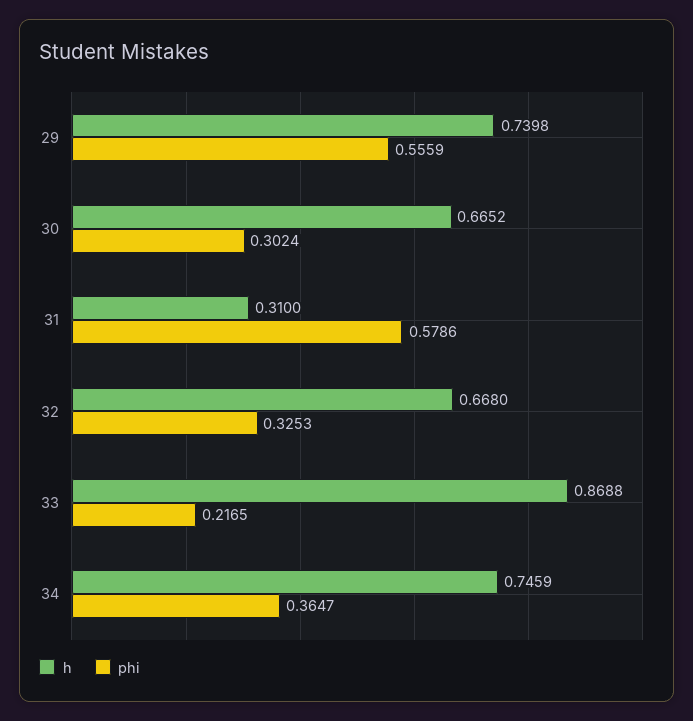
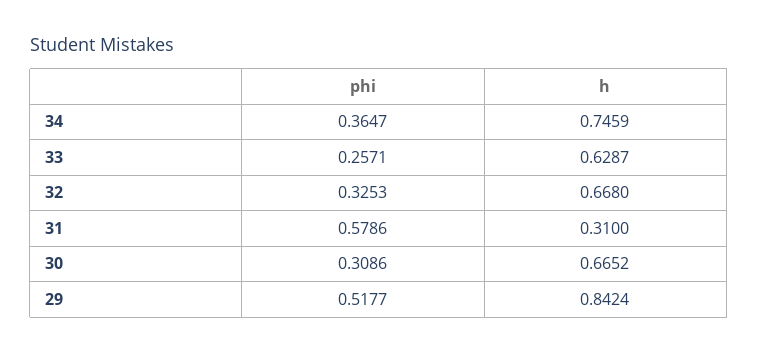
h, 29: 0.7398 -> 0.8424
phi, 29: 0.5559 -> 0.5177
phi, 30: 0.3024 -> 0.3086
h, 33: 0.8688 -> 0.6287
phi, 33: 0.2165 -> 0.2571

